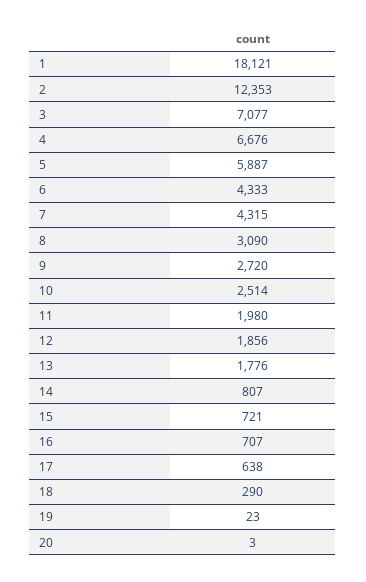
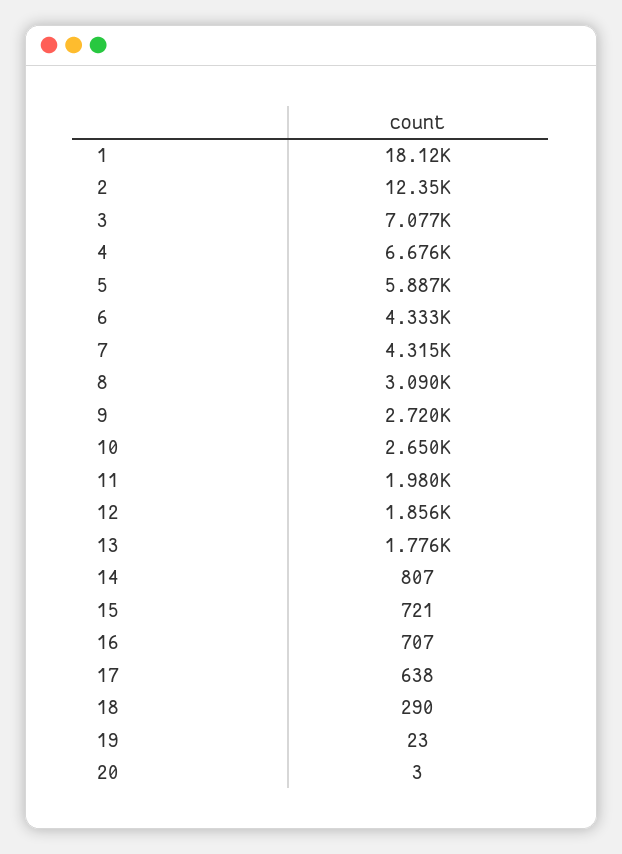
10: 2514 -> 2650

